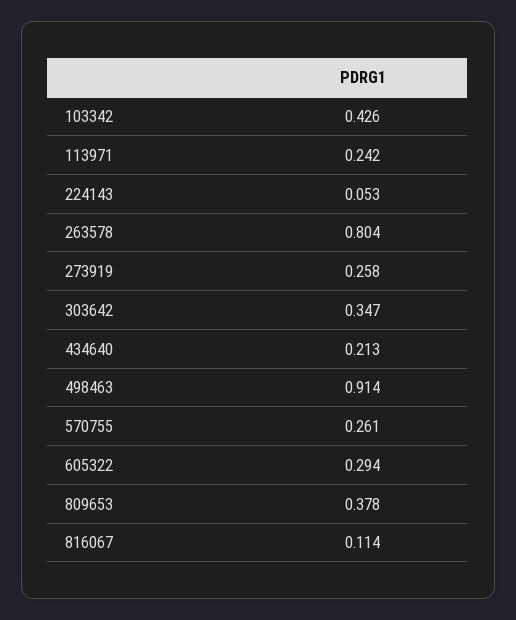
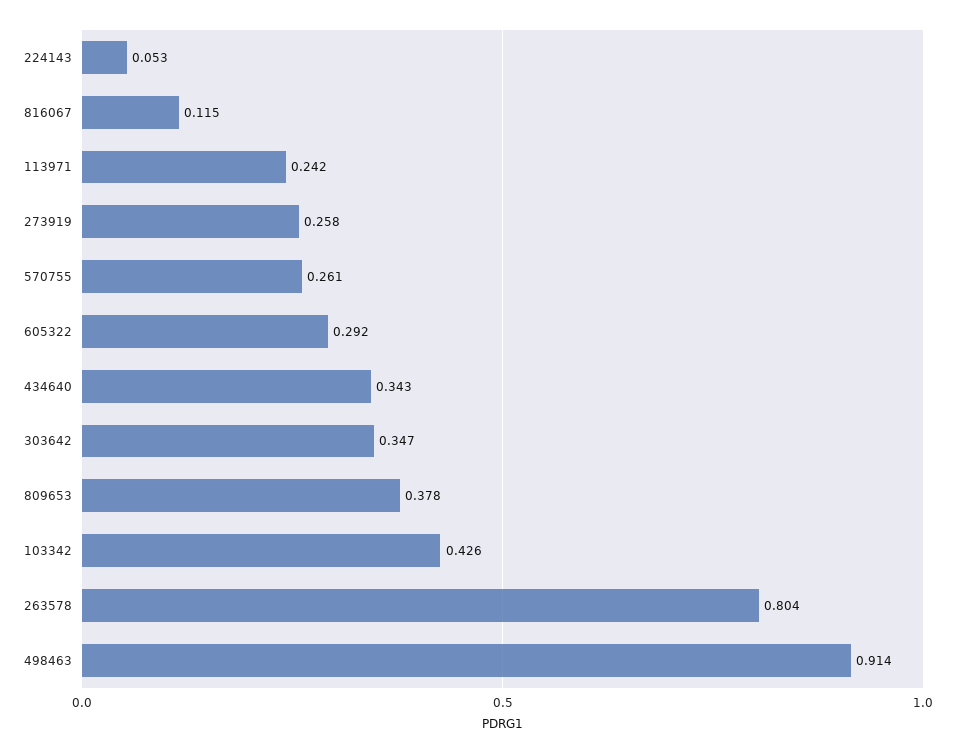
434640: 0.213 -> 0.343
605322: 0.294 -> 0.292
816067: 0.114 -> 0.115

